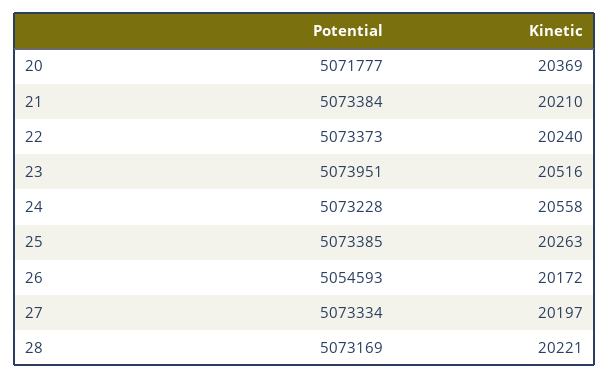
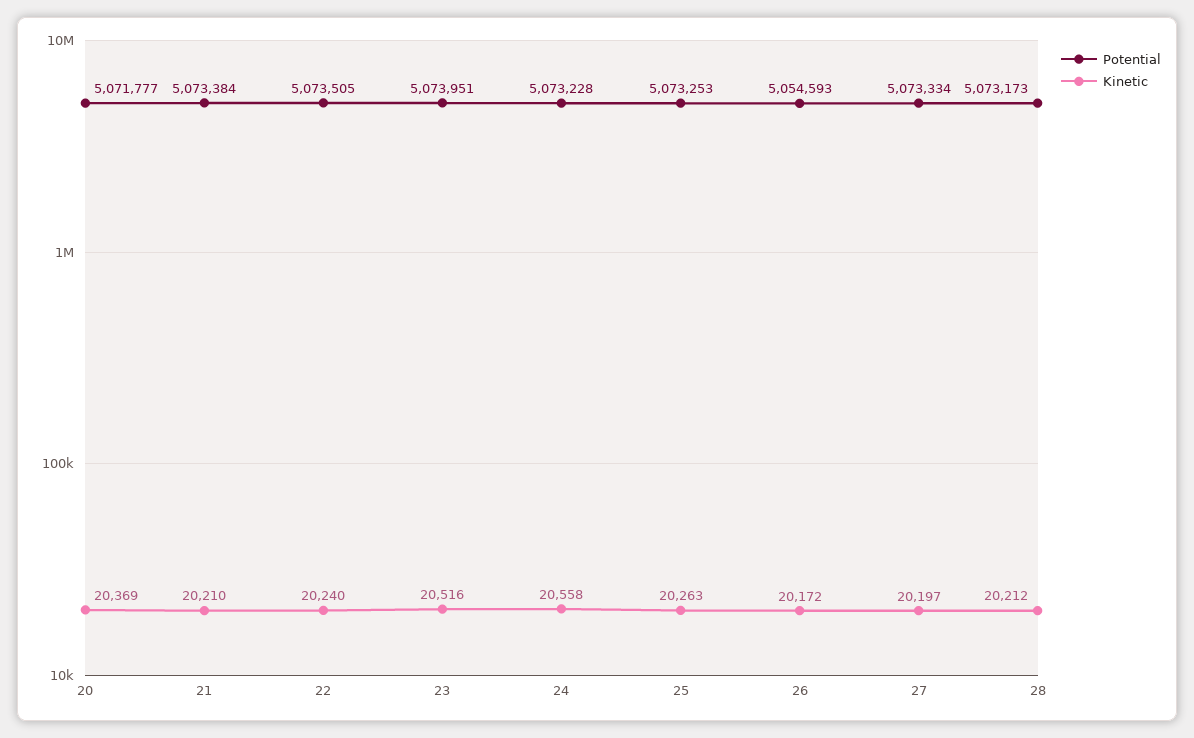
Potential, 22: 5073373 -> 5073505
Potential, 25: 5073385 -> 5073253
Potential, 28: 5073169 -> 5073173
Kinetic, 28: 20221 -> 20212

